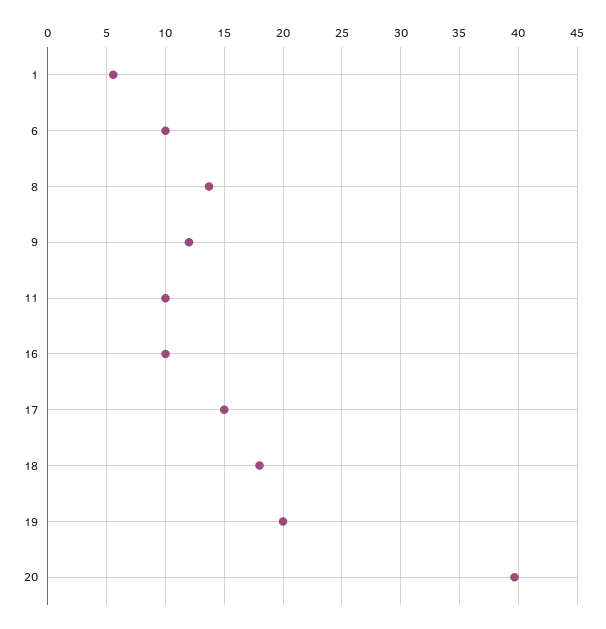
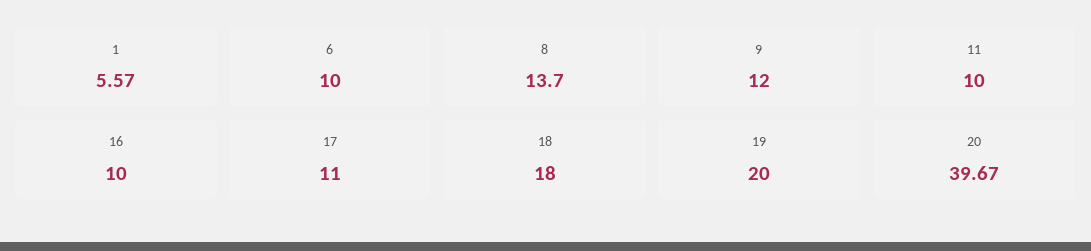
17: 15 -> 11

